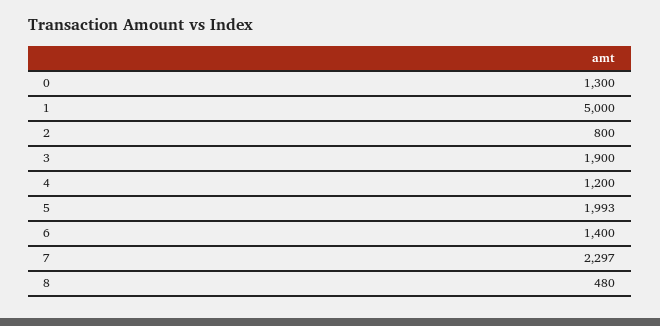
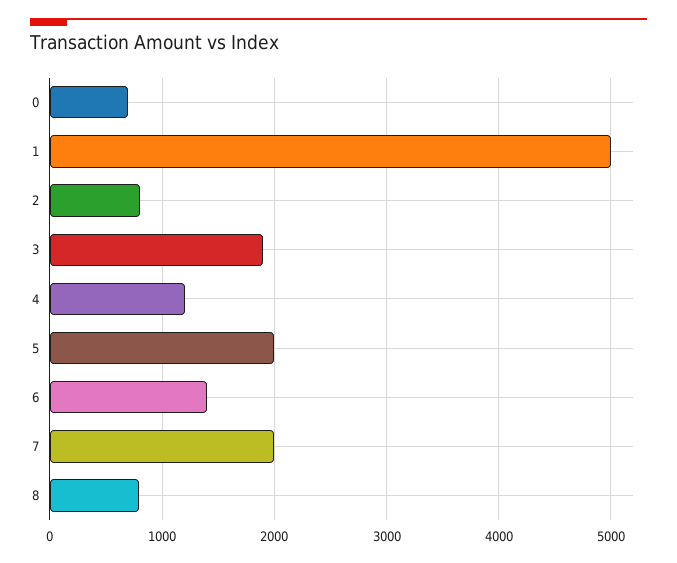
0: 1300 -> 700
7: 2297 -> 2000
8: 480 -> 800

